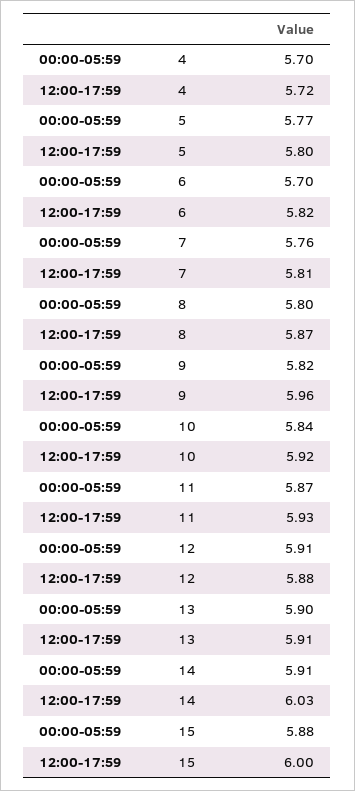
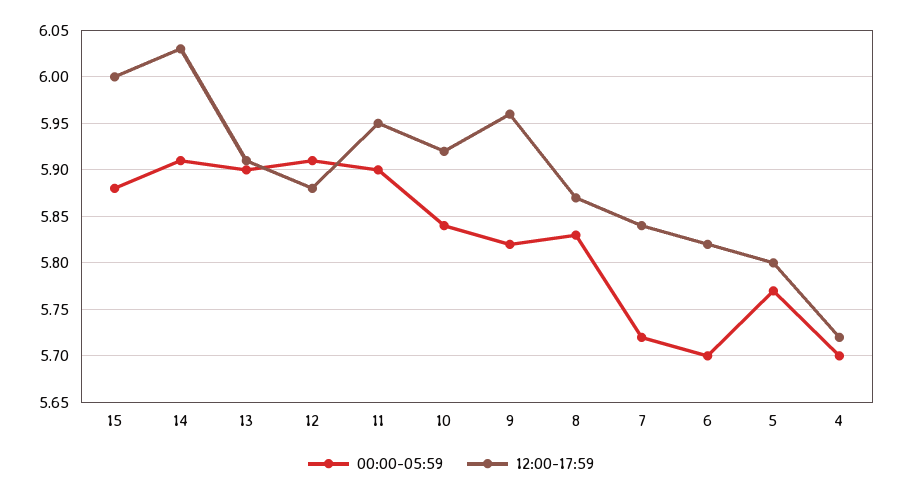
00:00-05:59, 7: 5.76 -> 5.72
12:00-17:59, 7: 5.81 -> 5.84
00:00-05:59, 8: 5.8 -> 5.83
00:00-05:59, 11: 5.87 -> 5.9
12:00-17:59, 11: 5.93 -> 5.95

